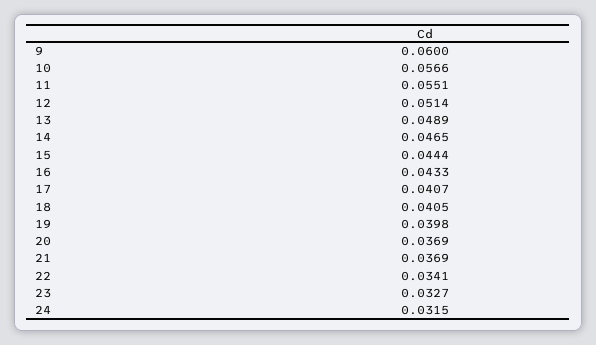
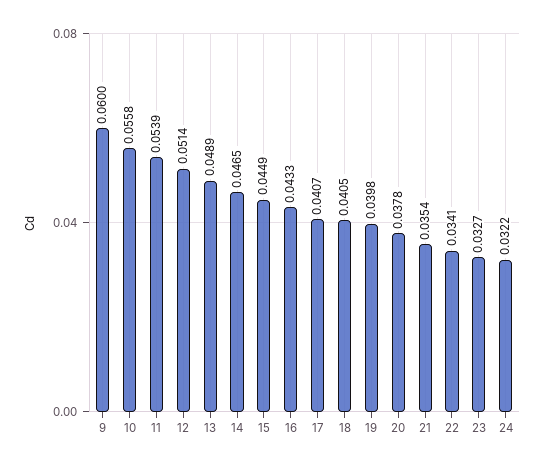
10: 0.0566 -> 0.0558
11: 0.0551 -> 0.0539
15: 0.0444 -> 0.0449
20: 0.0369 -> 0.0378
21: 0.0369 -> 0.0354
24: 0.0315 -> 0.0322

